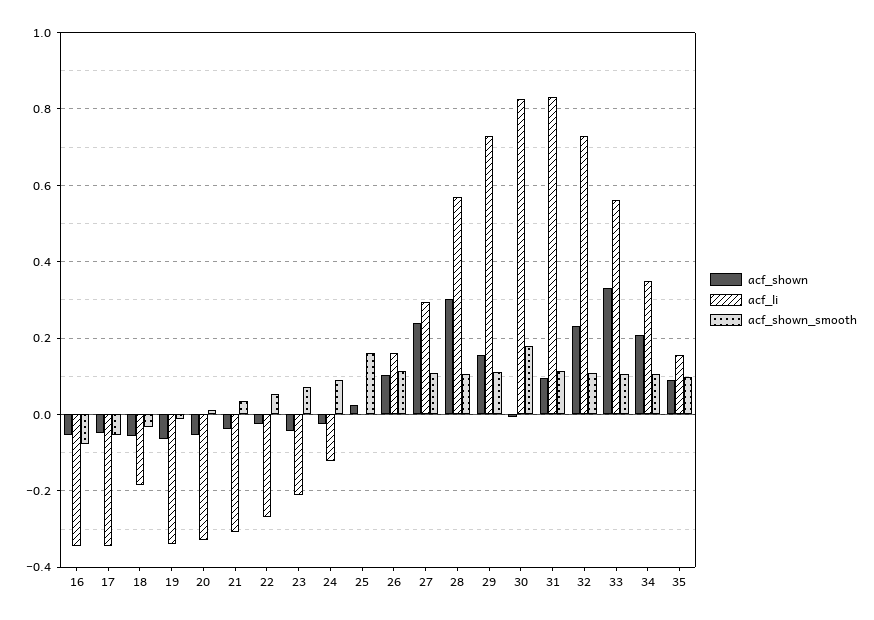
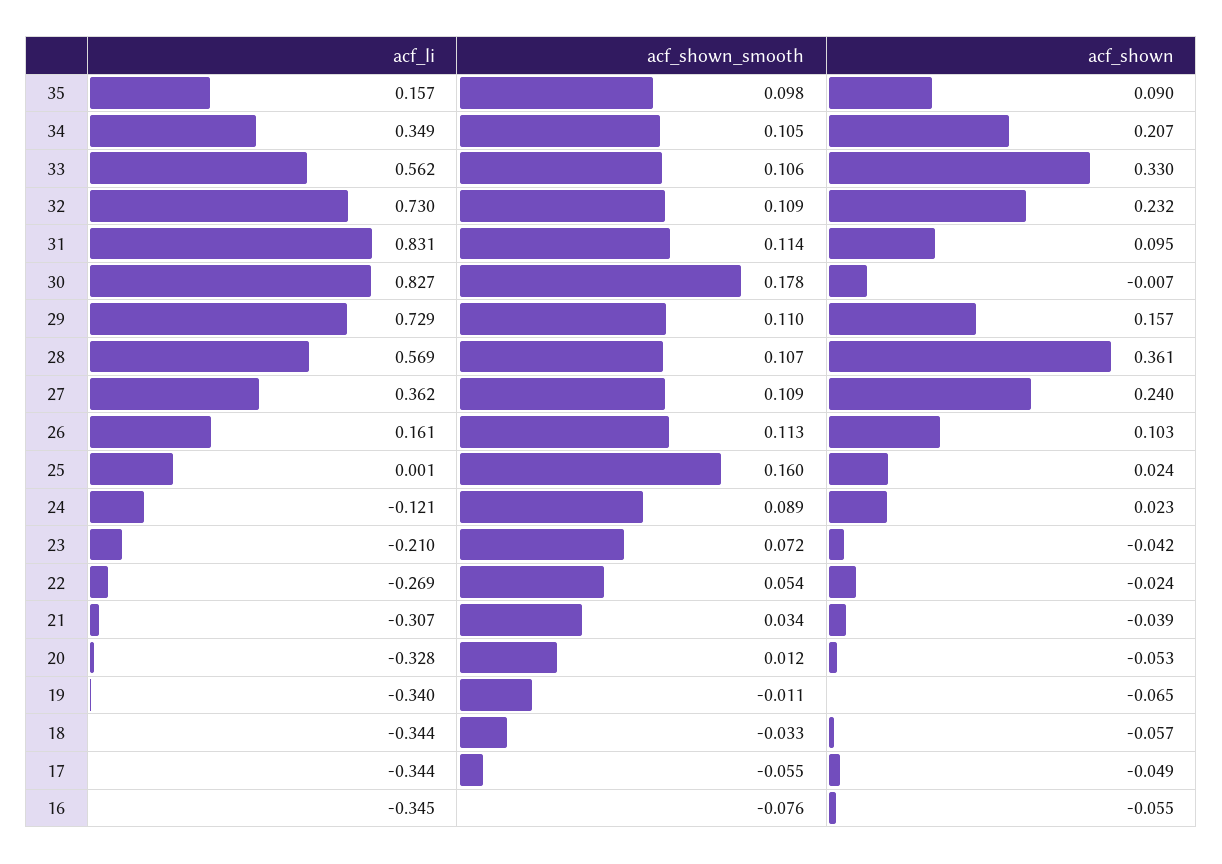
acf_li, 18: -0.18 -> -0.344
acf_shown, 24: -0.02 -> 0.023
acf_li, 27: 0.3 -> 0.362
acf_shown, 28: 0.3 -> 0.361

